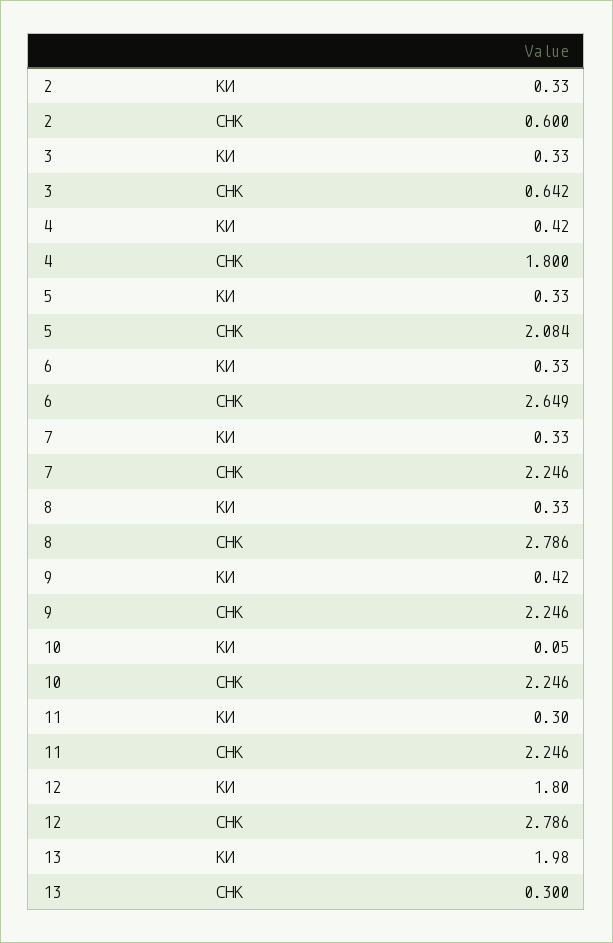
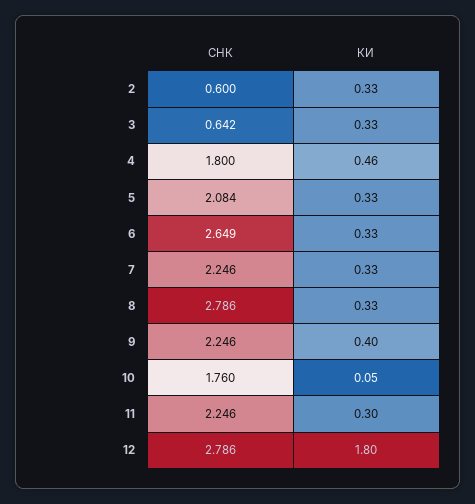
4, КИ: 0.42 -> 0.46
9, КИ: 0.42 -> 0.4
10, СНК: 2.246 -> 1.76
13, КИ: 1.98 -> none
13, СНК: 0.3 -> none

